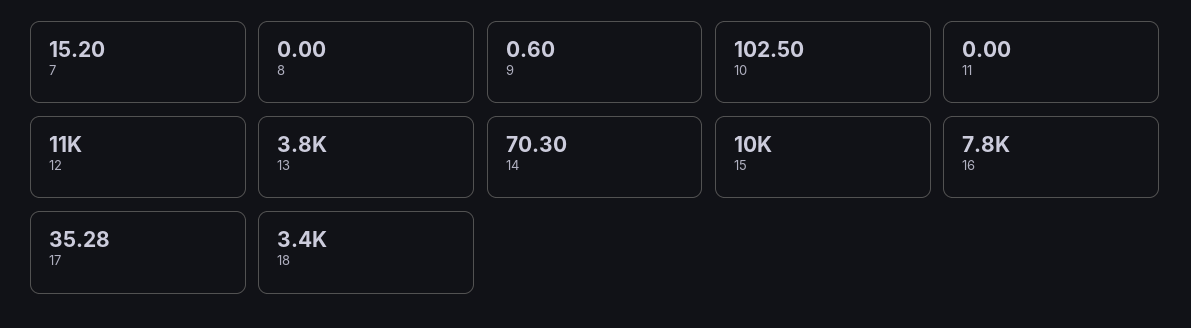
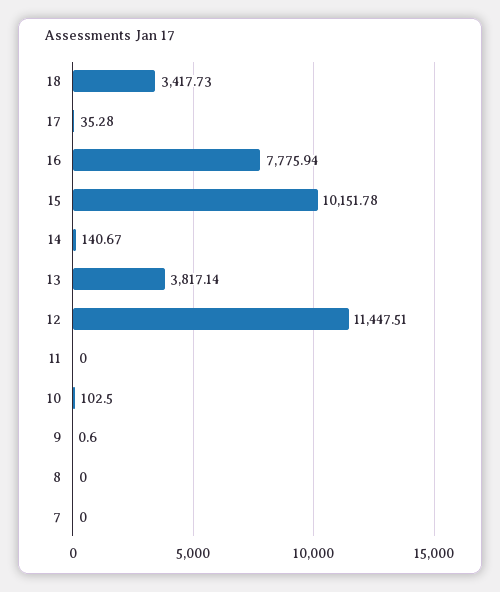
7: 15.2 -> 0
14: 70.3 -> 140.67

